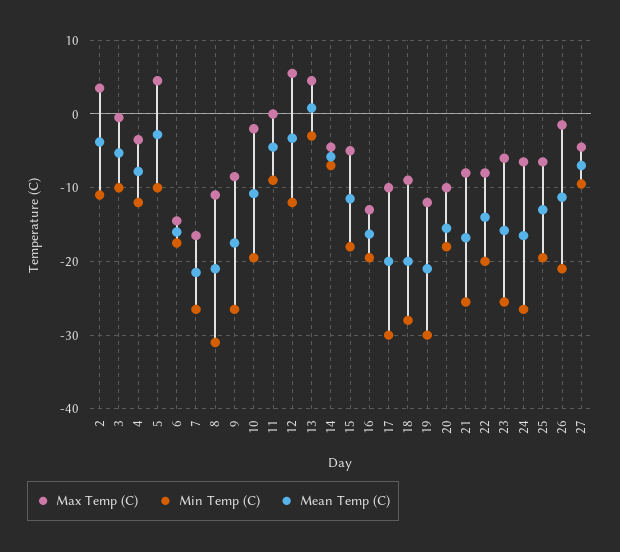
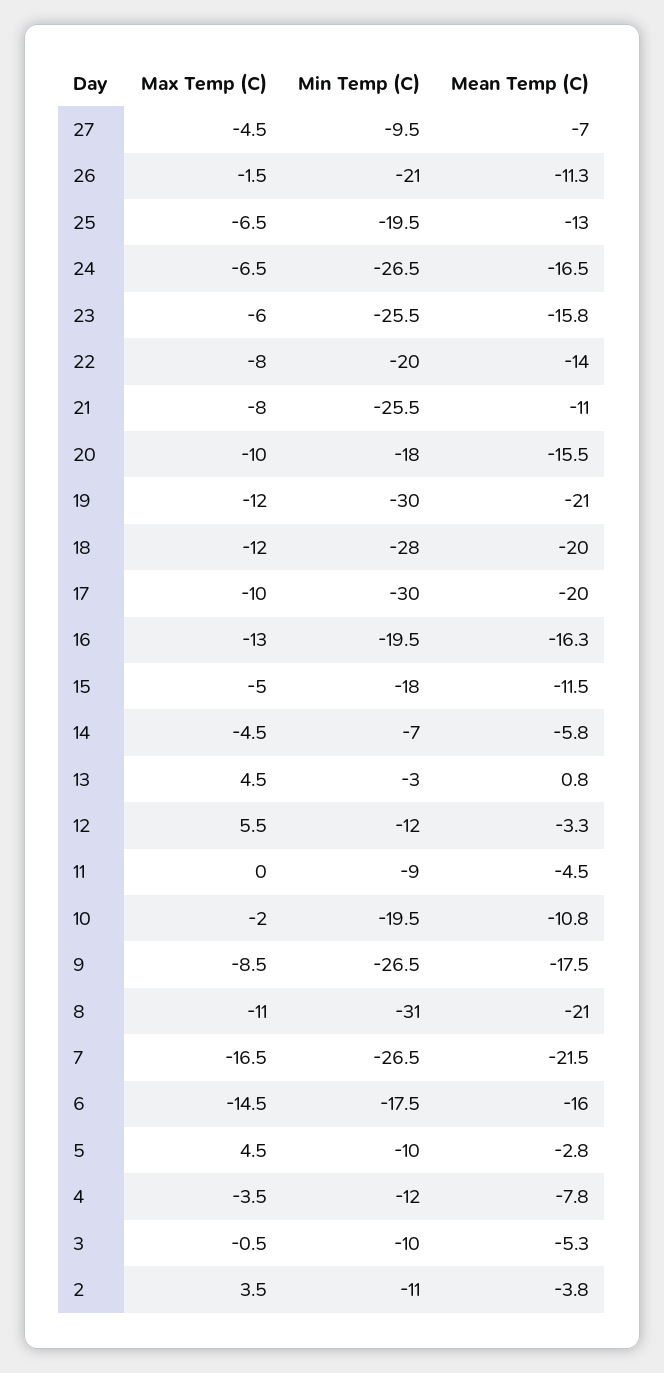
Max Temp (C), 18: -9 -> -12
Mean Temp (C), 21: -17 -> -11

